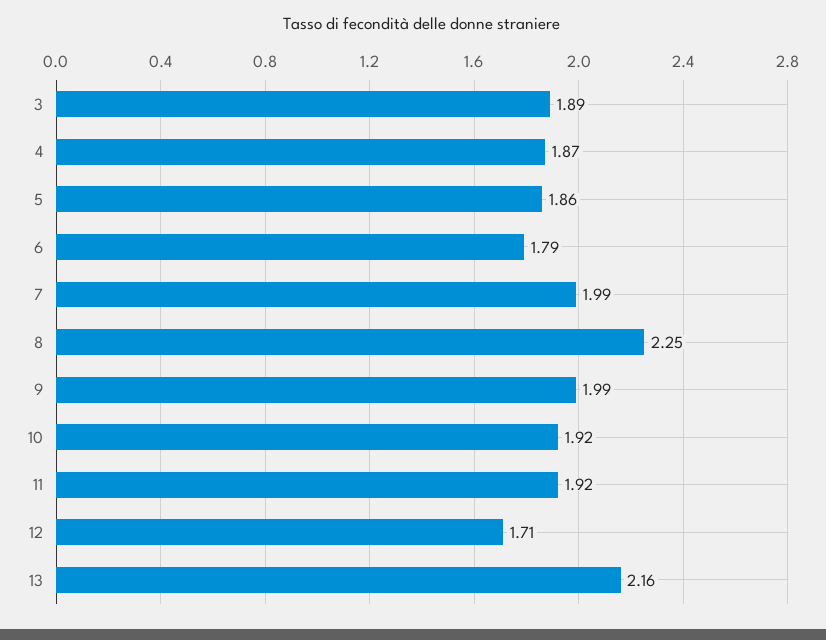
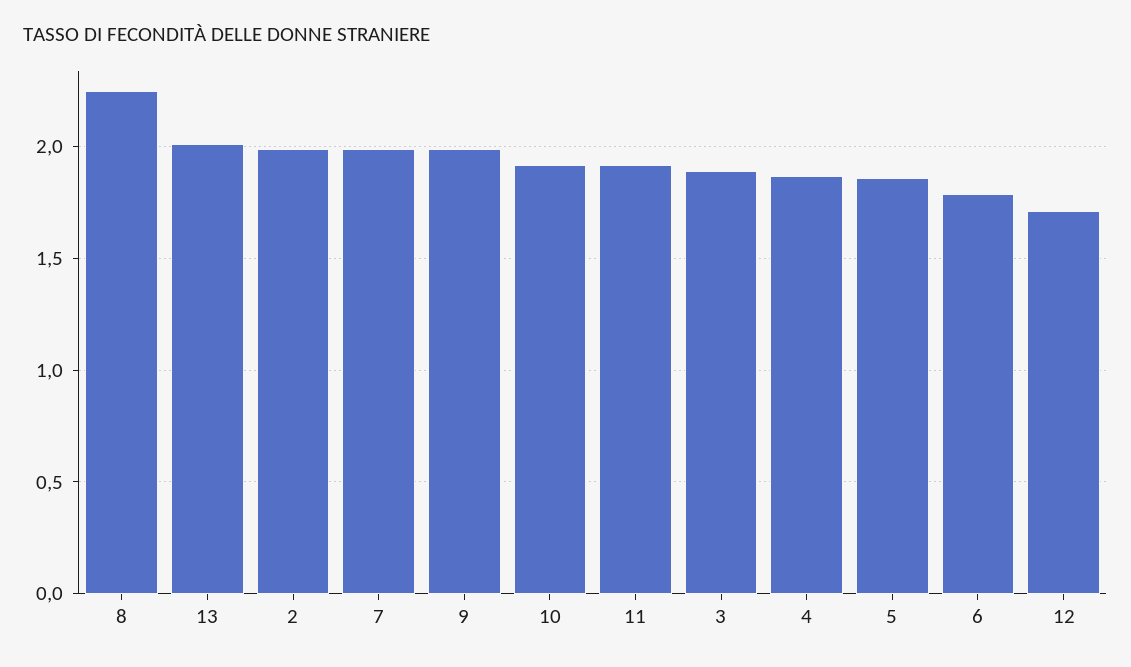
13: 2.16 -> 2
2: none -> 2

